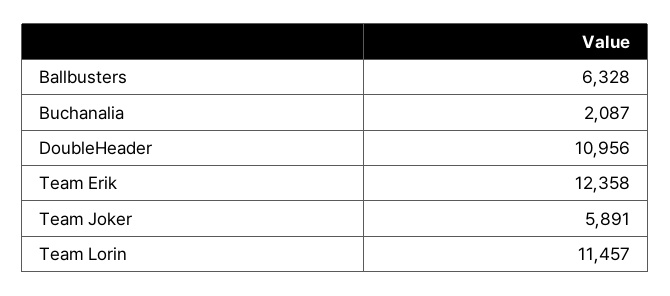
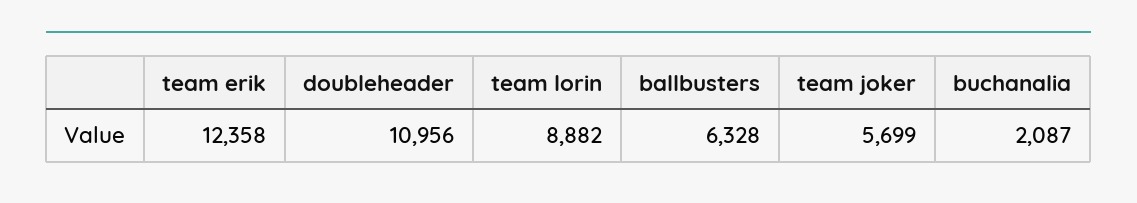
Team Joker: 5891 -> 5699
Team Lorin: 11457 -> 8882

